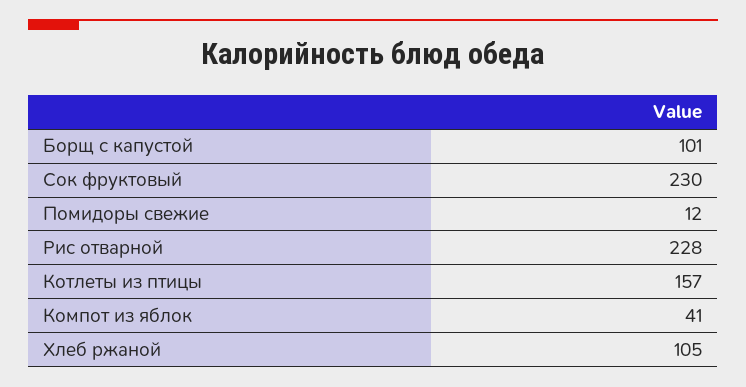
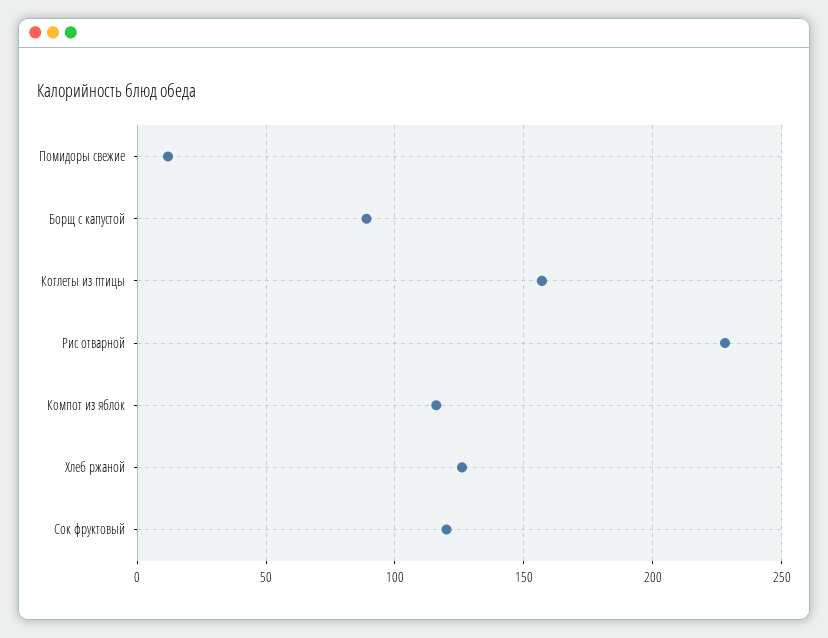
Борщ с капустой: 101 -> 90
Сок фруктовый: 230 -> 120
Компот из яблок: 41 -> 115
Хлеб ржаной: 105 -> 125

